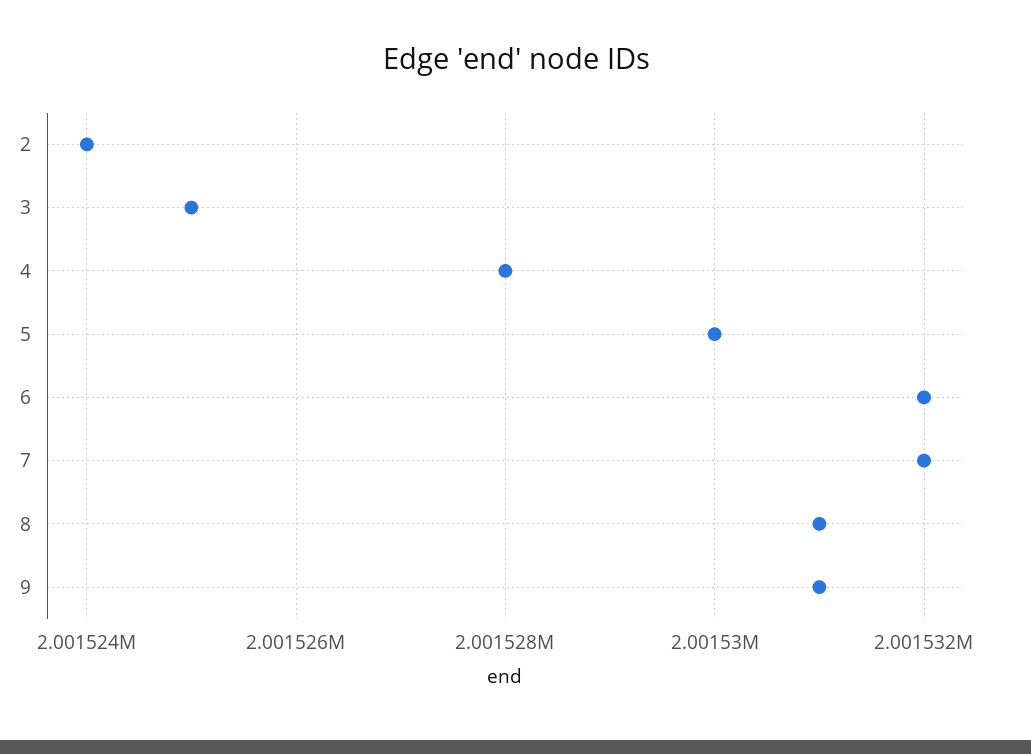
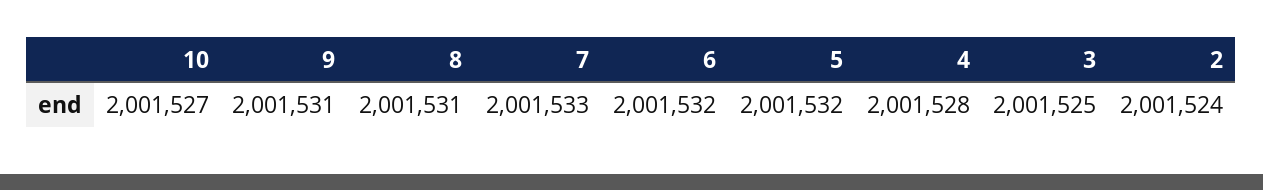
5: 2001530 -> 2001532
7: 2001532 -> 2001533
10: none -> 2001527

